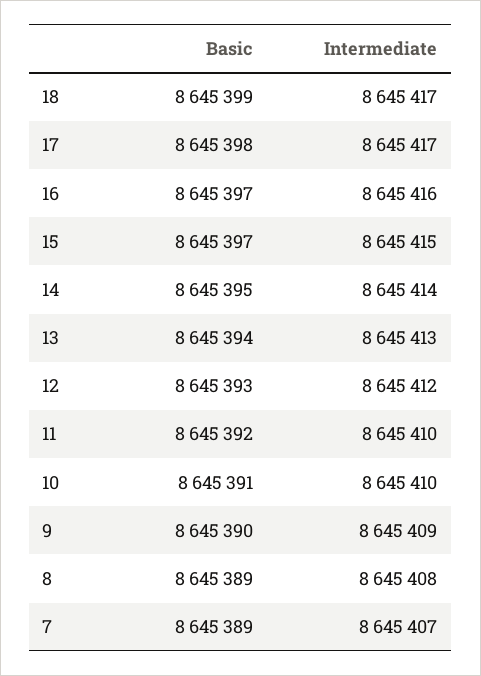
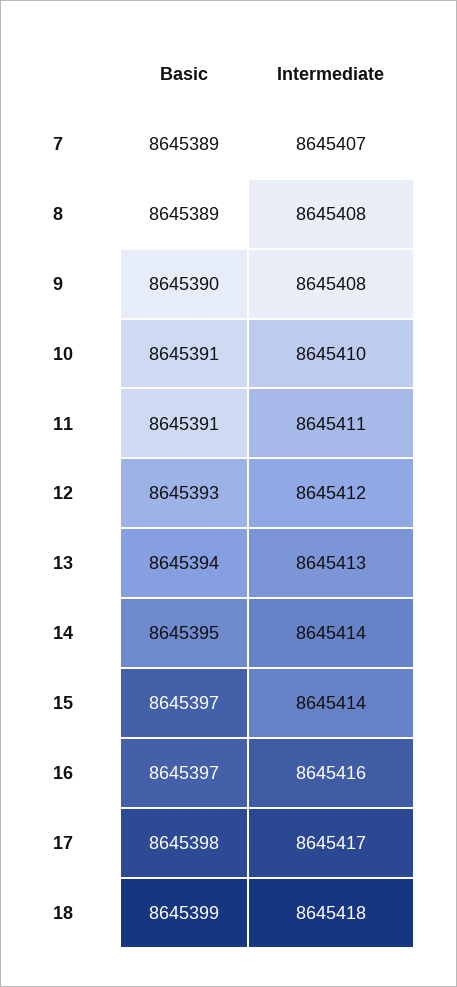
Intermediate, 18: 8645417 -> 8645418
Intermediate, 15: 8645415 -> 8645414
Basic, 11: 8645392 -> 8645391
Intermediate, 11: 8645410 -> 8645411
Intermediate, 9: 8645409 -> 8645408

